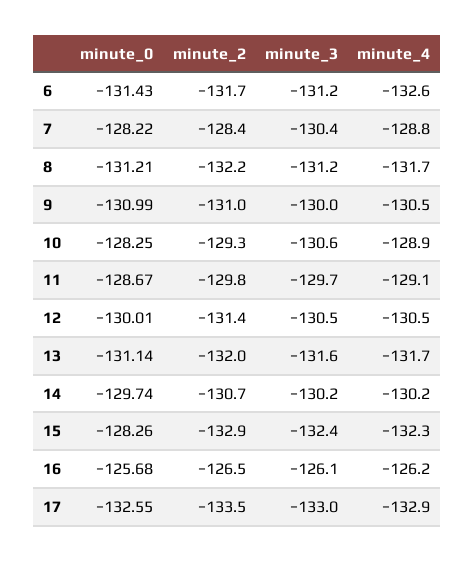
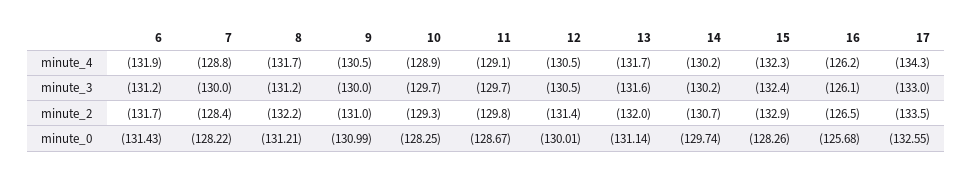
minute_4, 6: -132.6 -> -131.9
minute_3, 7: -130.4 -> -130
minute_3, 10: -130.6 -> -129.7
minute_4, 17: -132.9 -> -134.3

